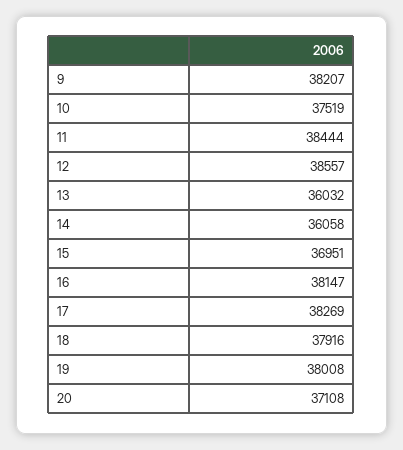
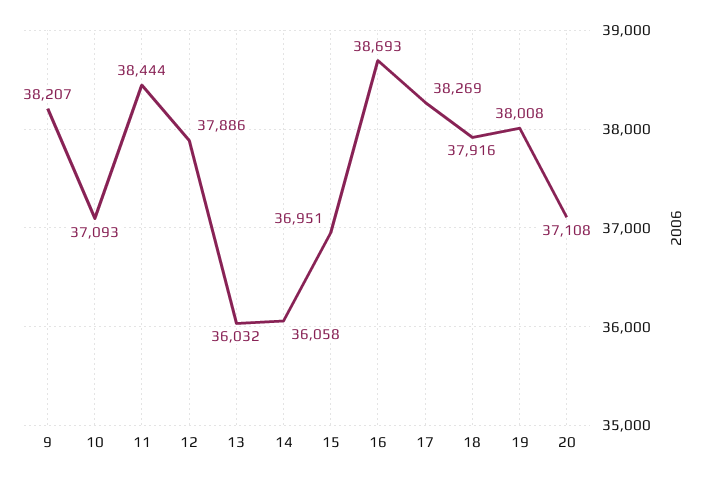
10: 37519 -> 37093
12: 38557 -> 37886
16: 38147 -> 38693

